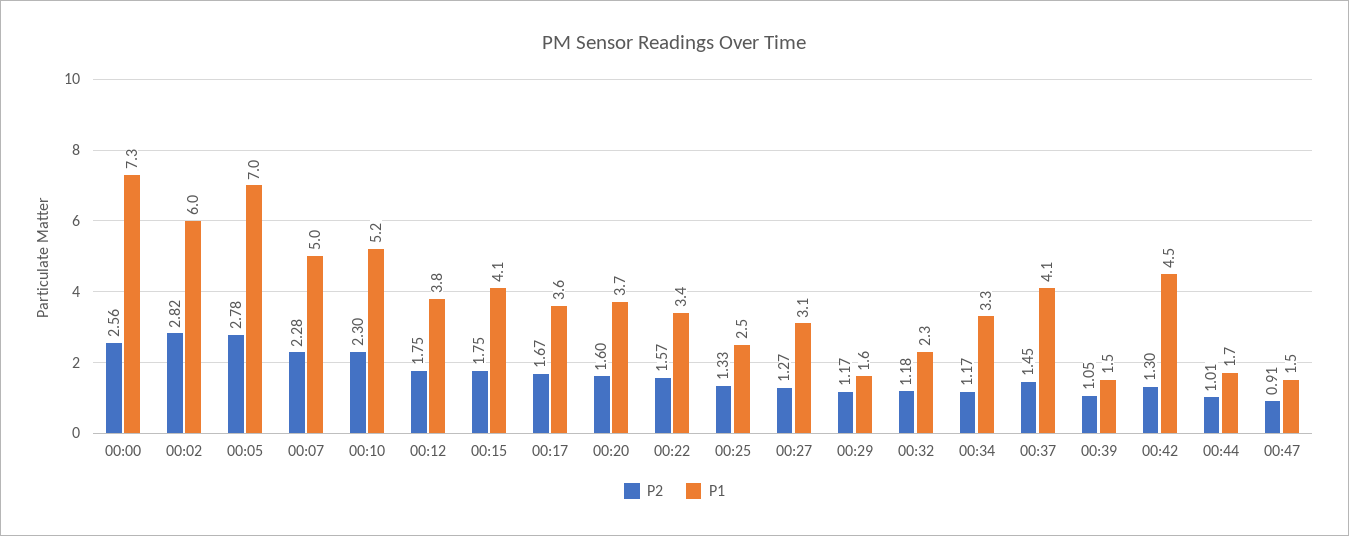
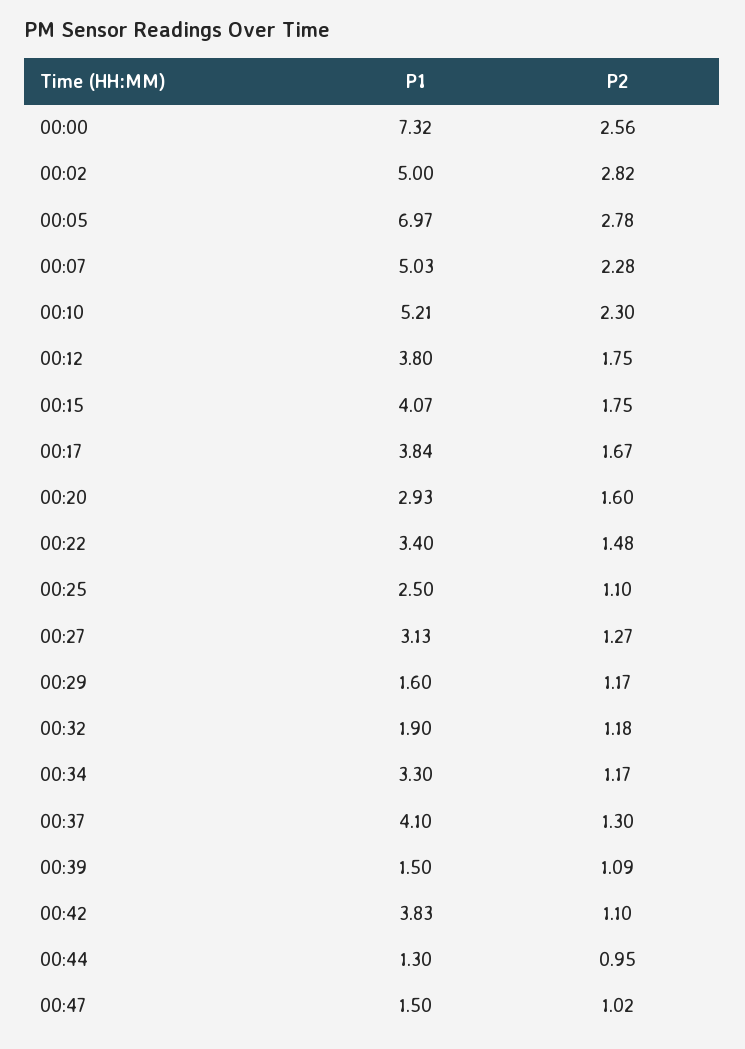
P1, 00:02: 6 -> 5
P1, 00:17: 3.6 -> 3.84
P1, 00:20: 3.7 -> 2.93
P2, 00:22: 1.57 -> 1.48
P2, 00:25: 1.33 -> 1.1
P1, 00:32: 2.3 -> 1.9
P2, 00:37: 1.45 -> 1.3
P2, 00:39: 1.05 -> 1.09
P2, 00:42: 1.3 -> 1.1
P1, 00:42: 4.5 -> 3.83
P2, 00:44: 1.01 -> 0.95
P1, 00:44: 1.7 -> 1.3
P2, 00:47: 0.91 -> 1.02

